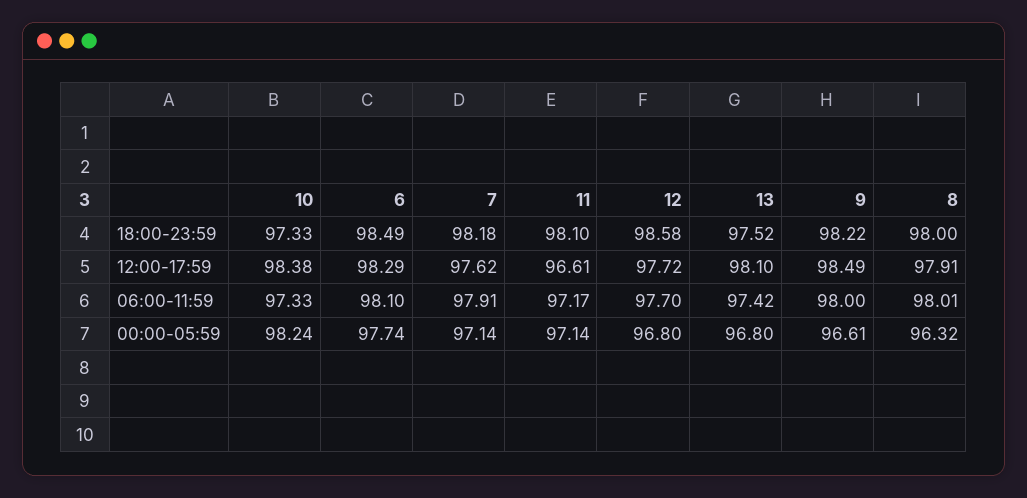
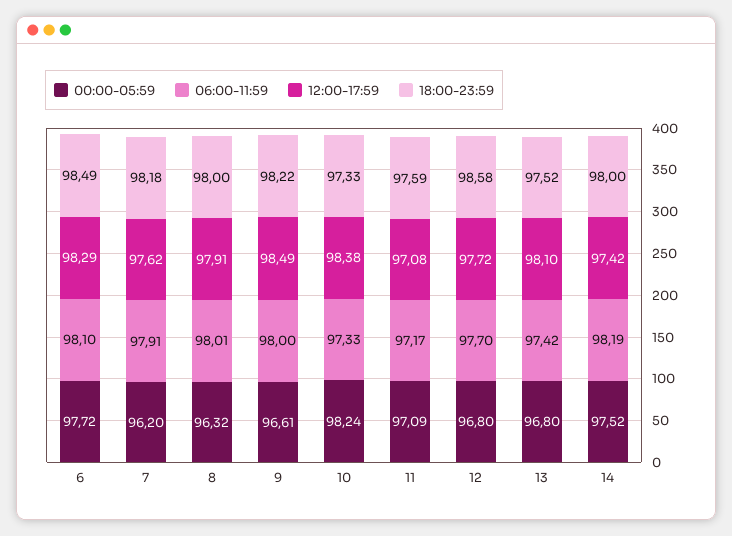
18:00-23:59, 11: 98.1 -> 97.59
12:00-17:59, 11: 96.61 -> 97.08
00:00-05:59, 6: 97.74 -> 97.72
00:00-05:59, 7: 97.14 -> 96.2
00:00-05:59, 11: 97.14 -> 97.09
00:00-05:59, 14: none -> 97.52
06:00-11:59, 14: none -> 98.19
12:00-17:59, 14: none -> 97.42
18:00-23:59, 14: none -> 98

